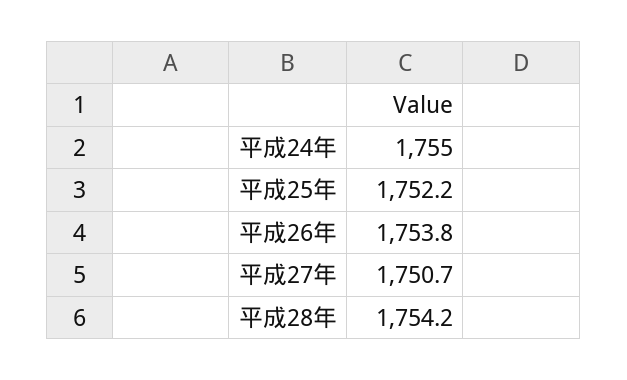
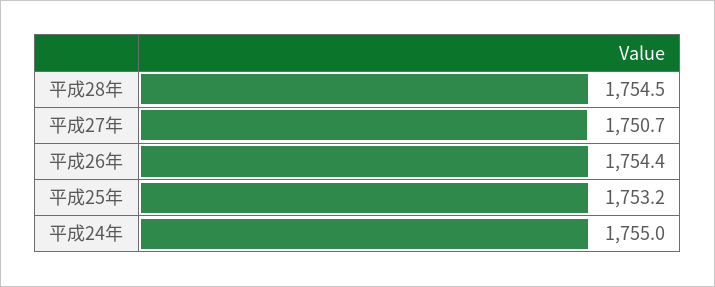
平成25年: 1752.2 -> 1753.2
平成26年: 1753.8 -> 1754.4
平成28年: 1754.2 -> 1754.5

